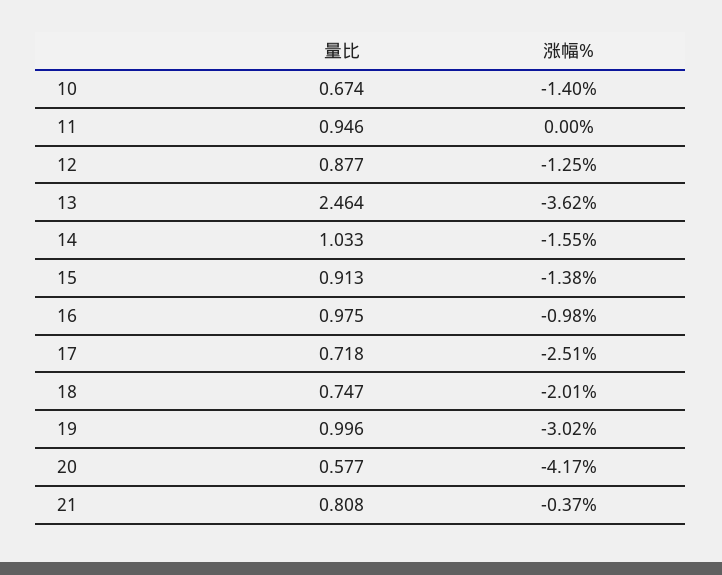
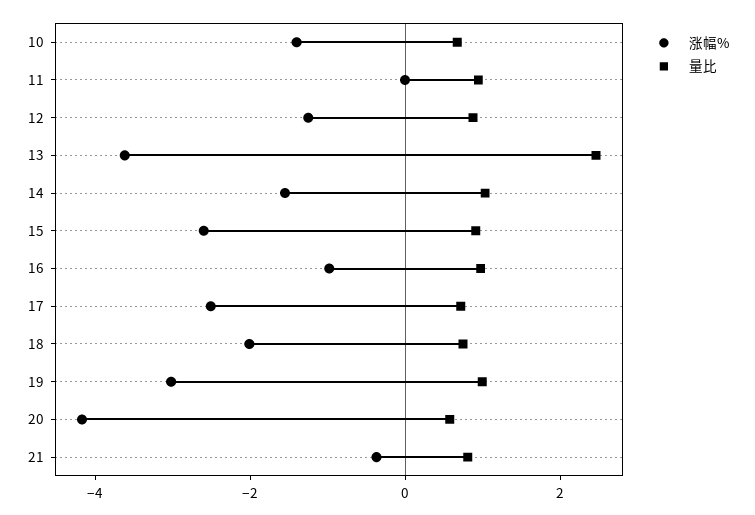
涨幅%, 15: -1.38 -> -2.5

